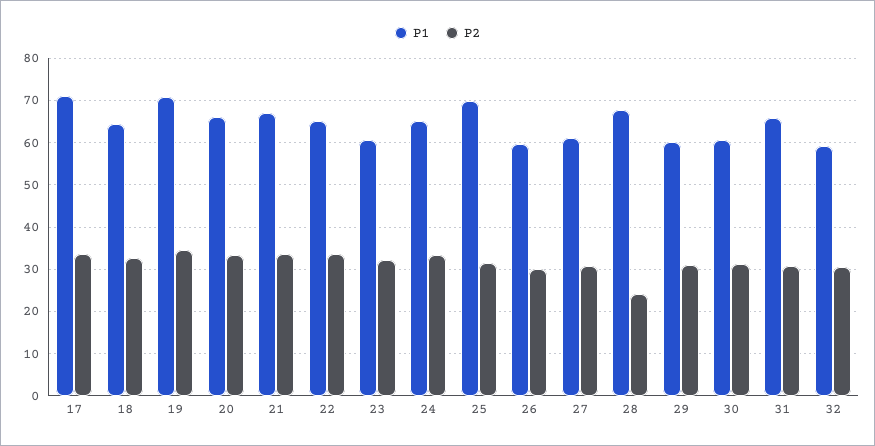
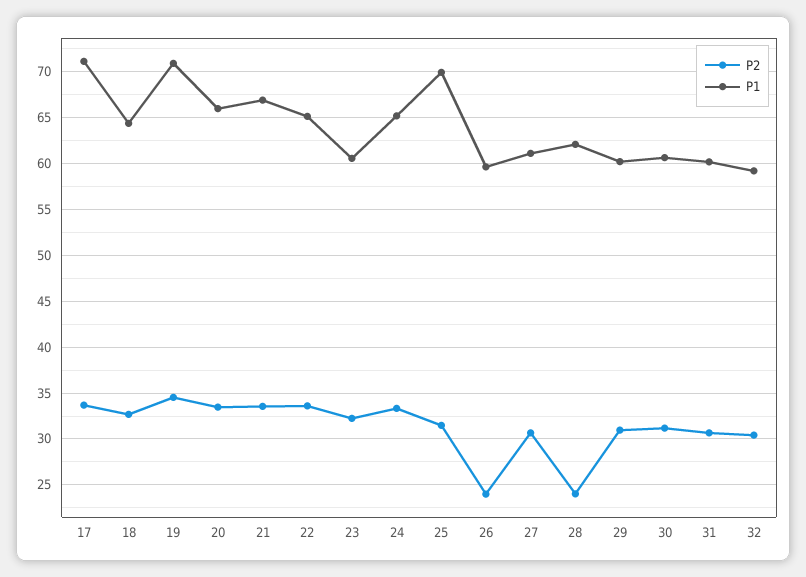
P2, 26: 30 -> 24
P1, 28: 68 -> 62
P1, 31: 66 -> 60

